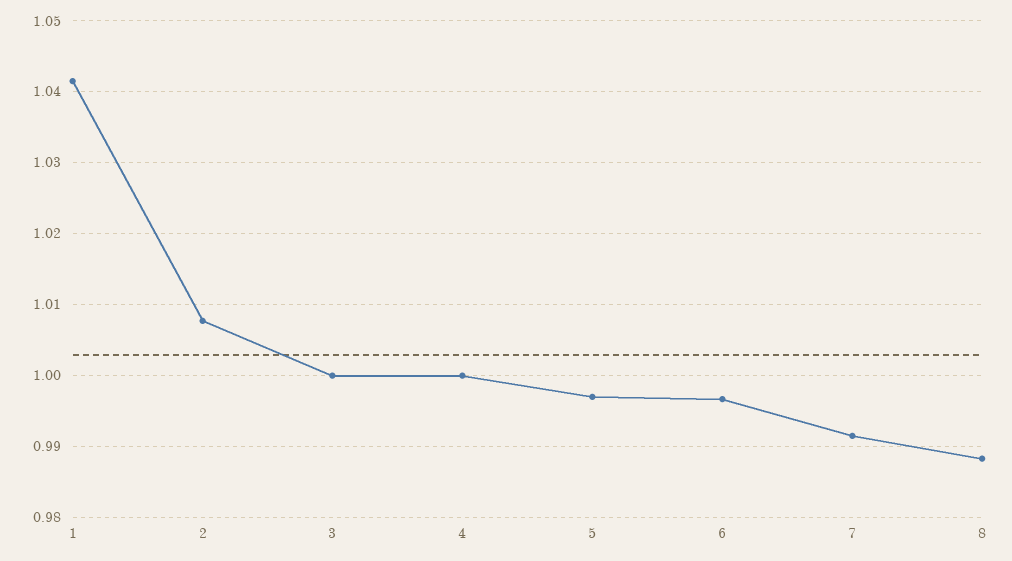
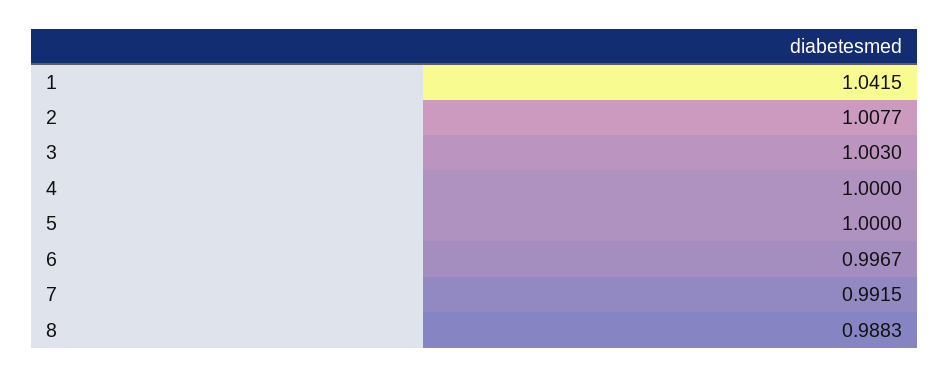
3: 1 -> 1.003
5: 0.997 -> 1

